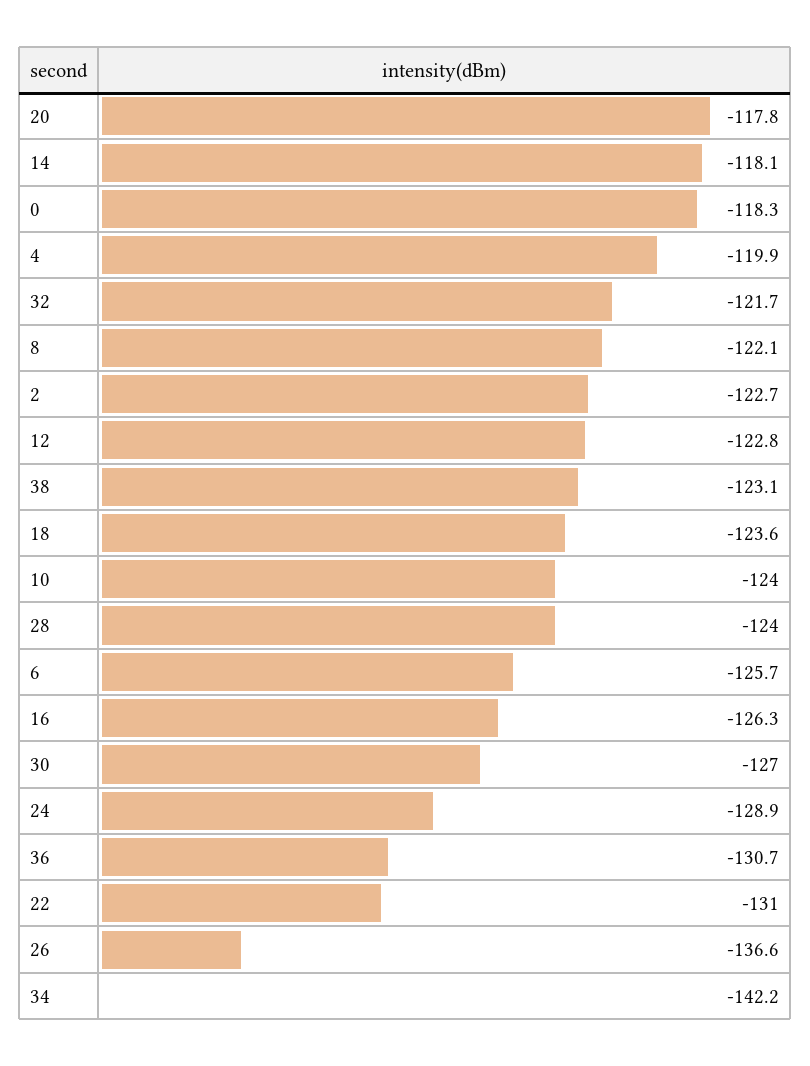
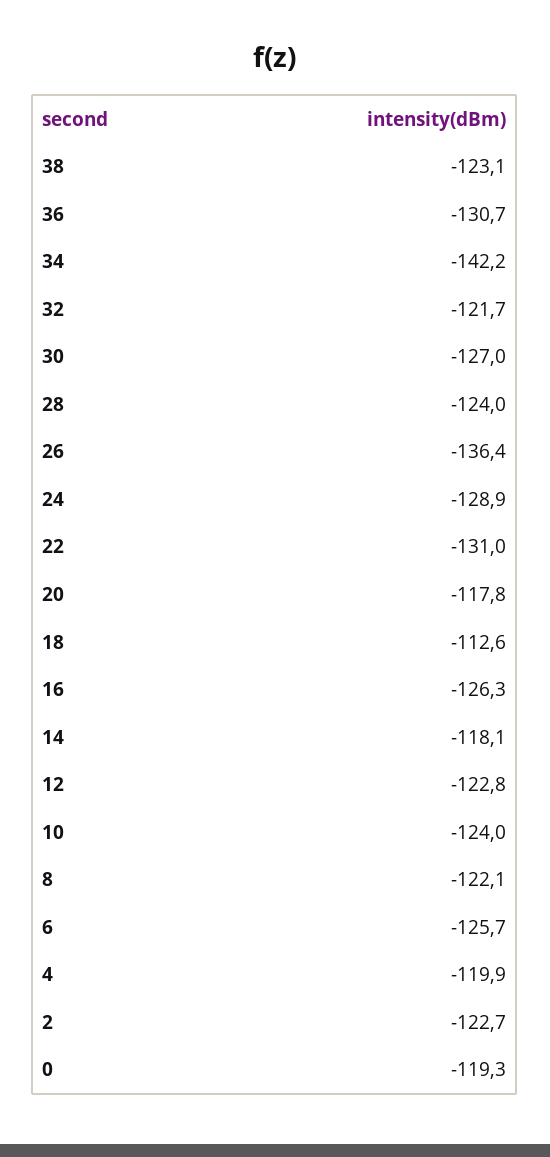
0: -118.3 -> -119.3
18: -123.6 -> -112.6
26: -136.6 -> -136.4

